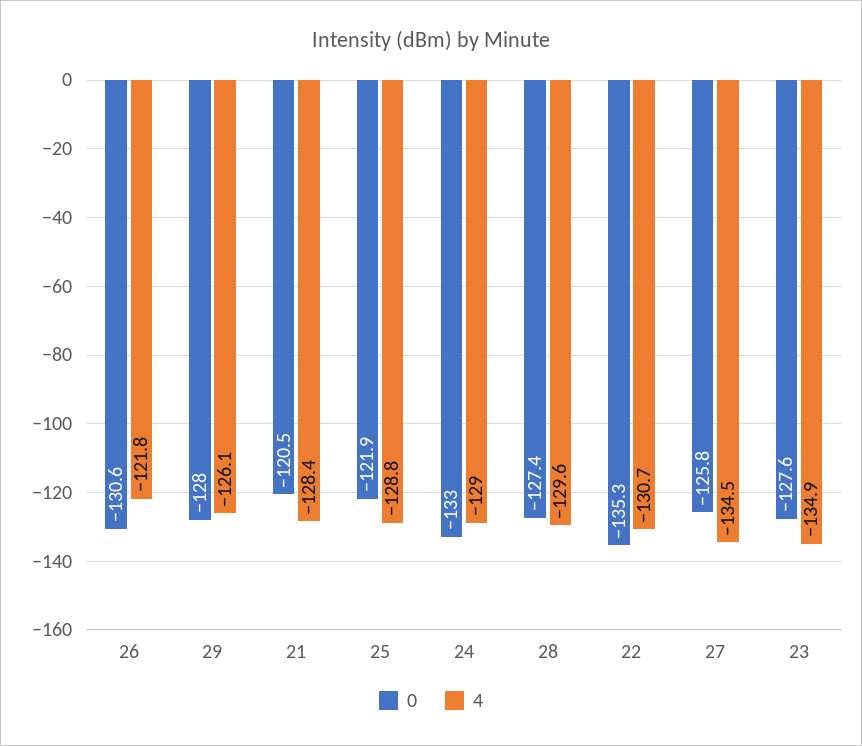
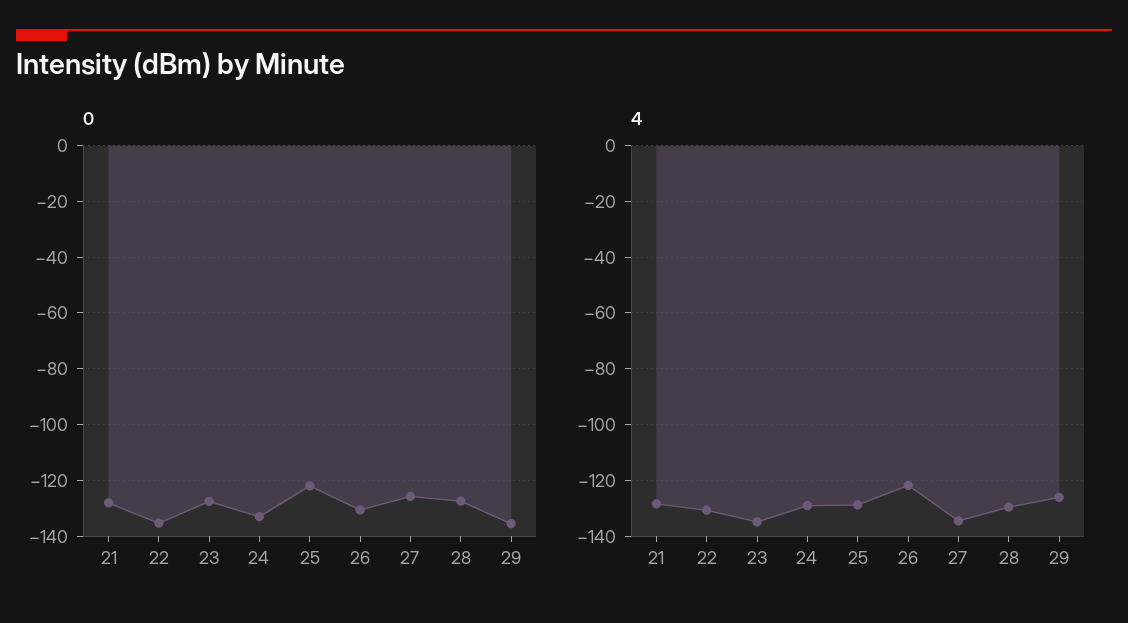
0, 29: -128 -> -135
0, 21: -120.5 -> -127.5

